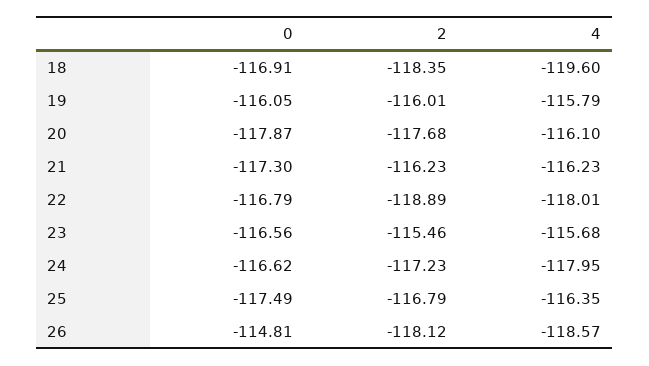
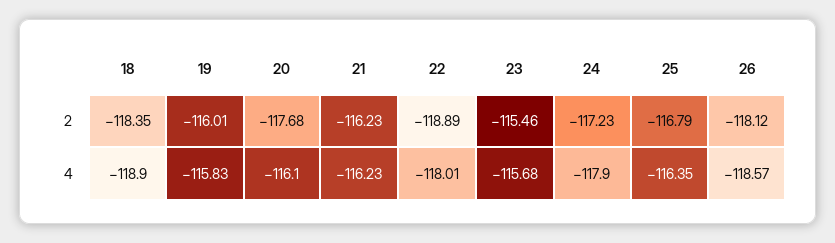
0, 18: -116.91 -> none
4, 18: -119.6 -> -118.9
0, 19: -116.05 -> none
4, 19: -115.79 -> -115.83
0, 20: -117.87 -> none
0, 21: -117.3 -> none
0, 22: -116.79 -> none
0, 23: -116.56 -> none
0, 24: -116.62 -> none
4, 24: -117.95 -> -117.9
0, 25: -117.49 -> none
0, 26: -114.81 -> none

